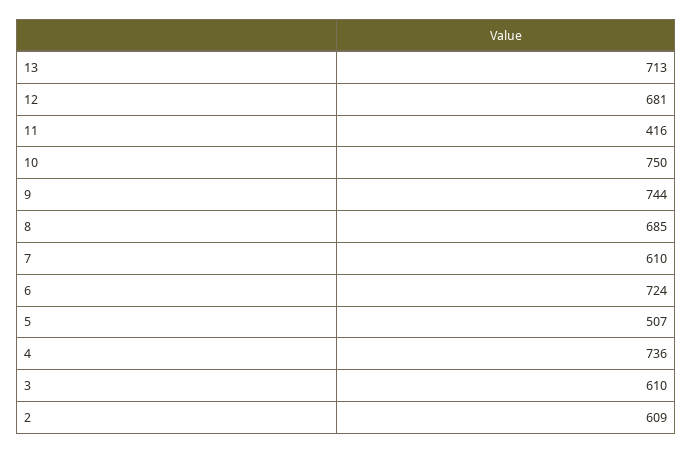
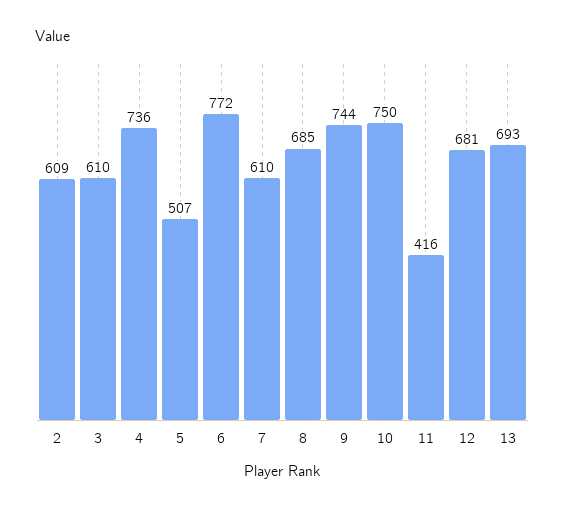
13: 713 -> 693
6: 724 -> 772

